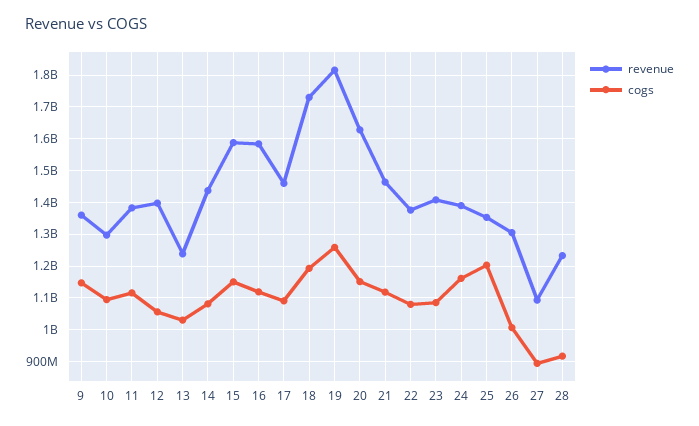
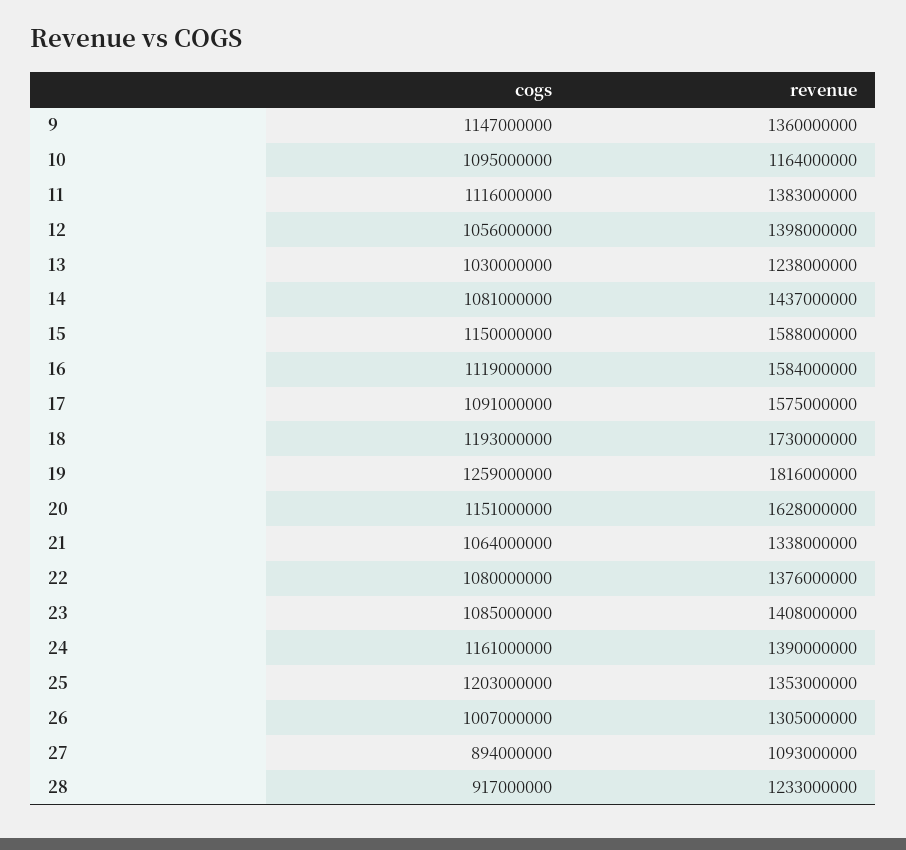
revenue, 10: 1300000000 -> 1164000000
revenue, 17: 1460000000 -> 1575000000
revenue, 21: 1460000000 -> 1338000000
cogs, 21: 1120000000 -> 1064000000

